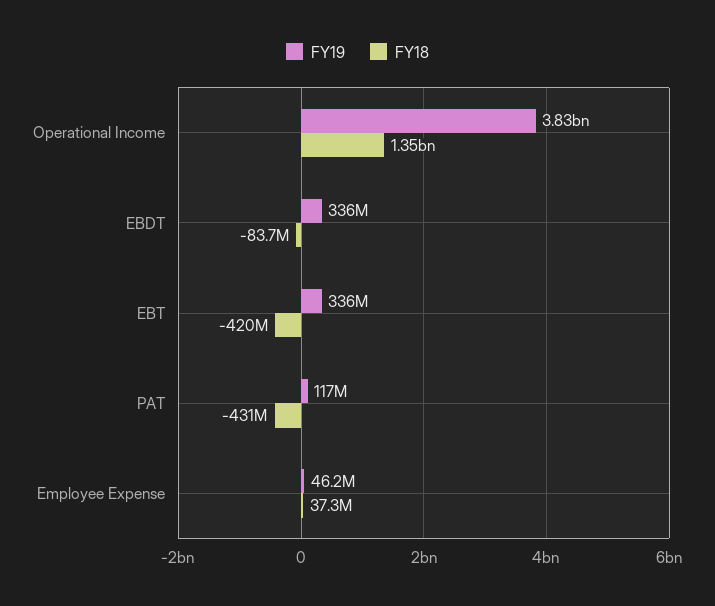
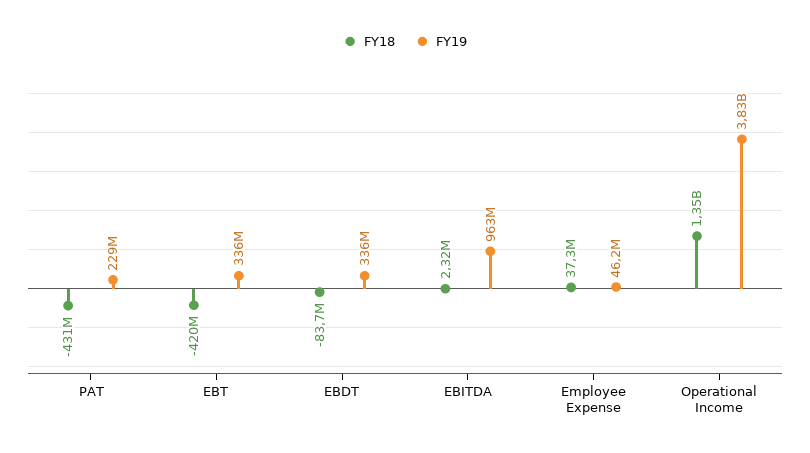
FY19, PAT: 117000000 -> 229000000
FY18, EBITDA: none -> 2320000
FY19, EBITDA: none -> 963000000

